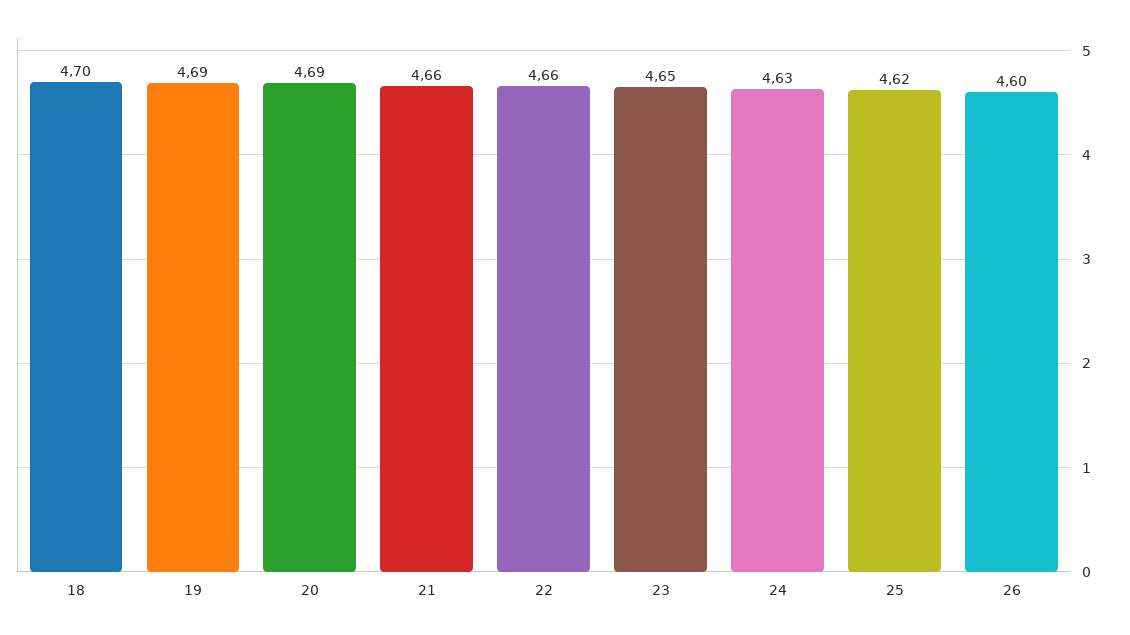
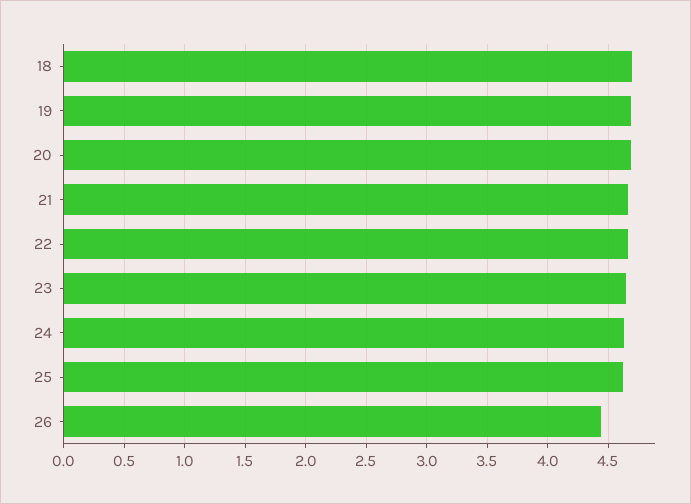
26: 4.6 -> 4.45

